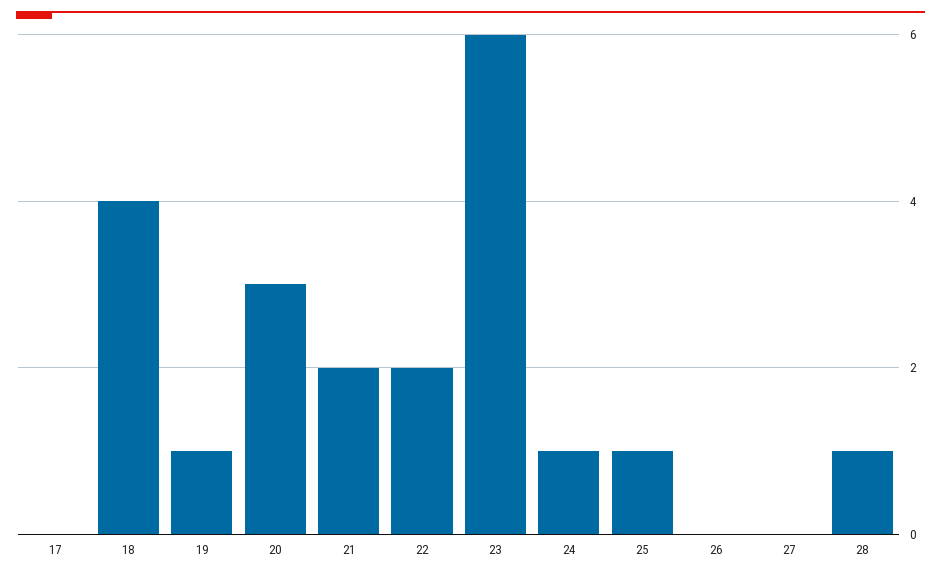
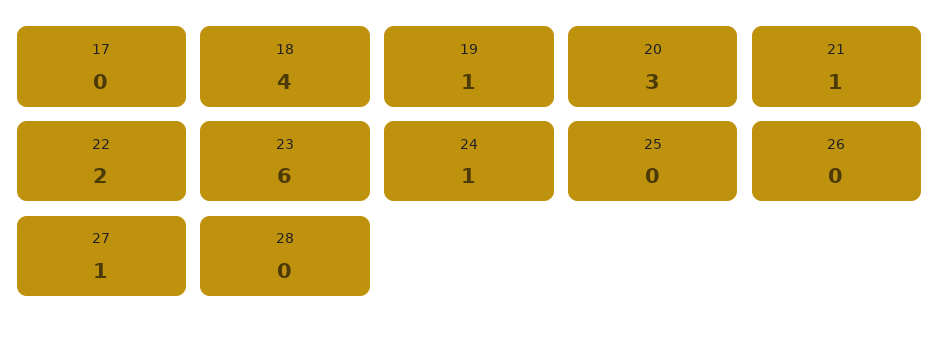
21: 2 -> 1
25: 1 -> 0
27: 0 -> 1
28: 1 -> 0

